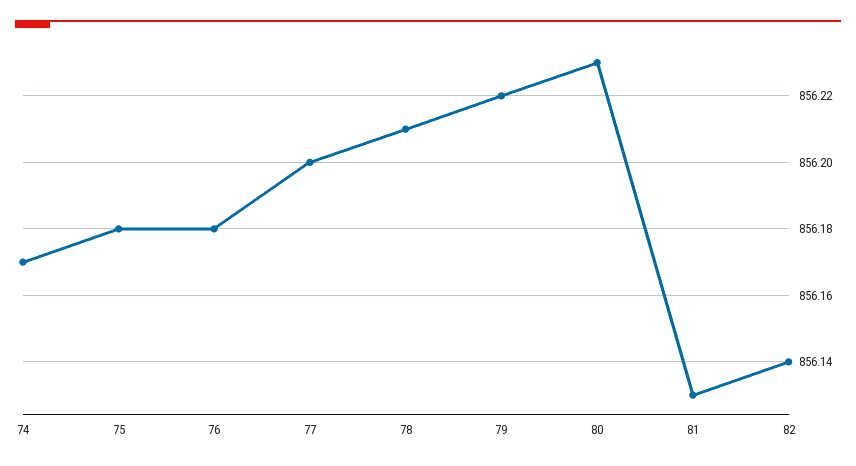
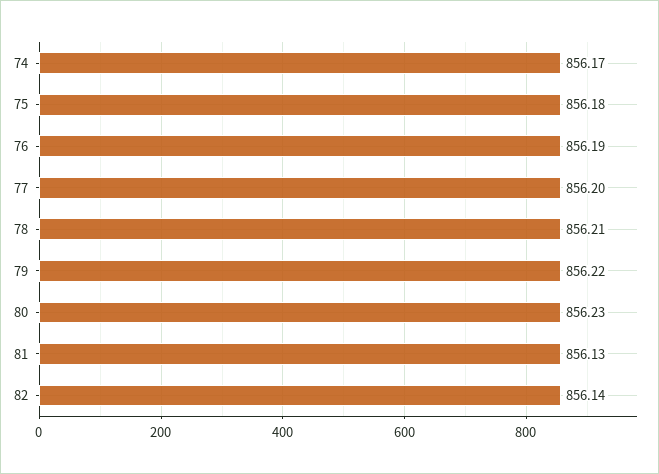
76: 856.18 -> 856.19

